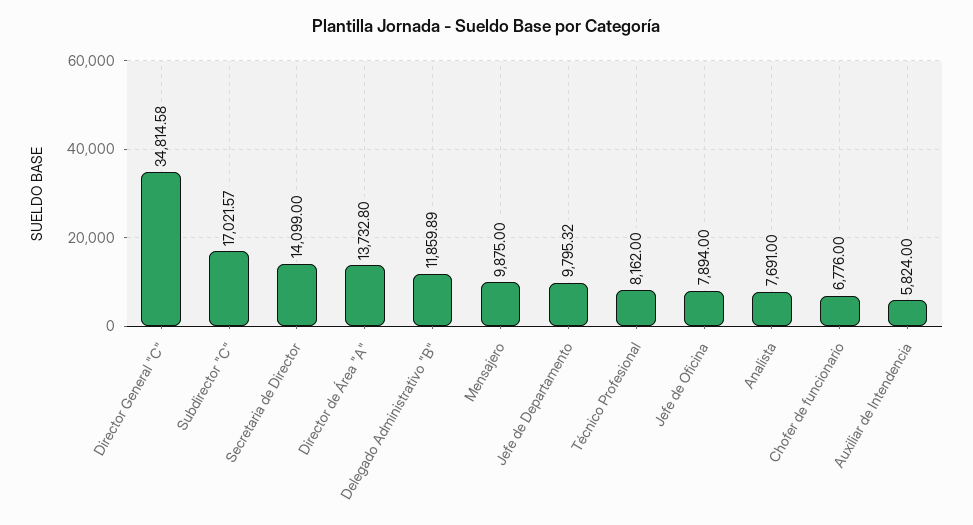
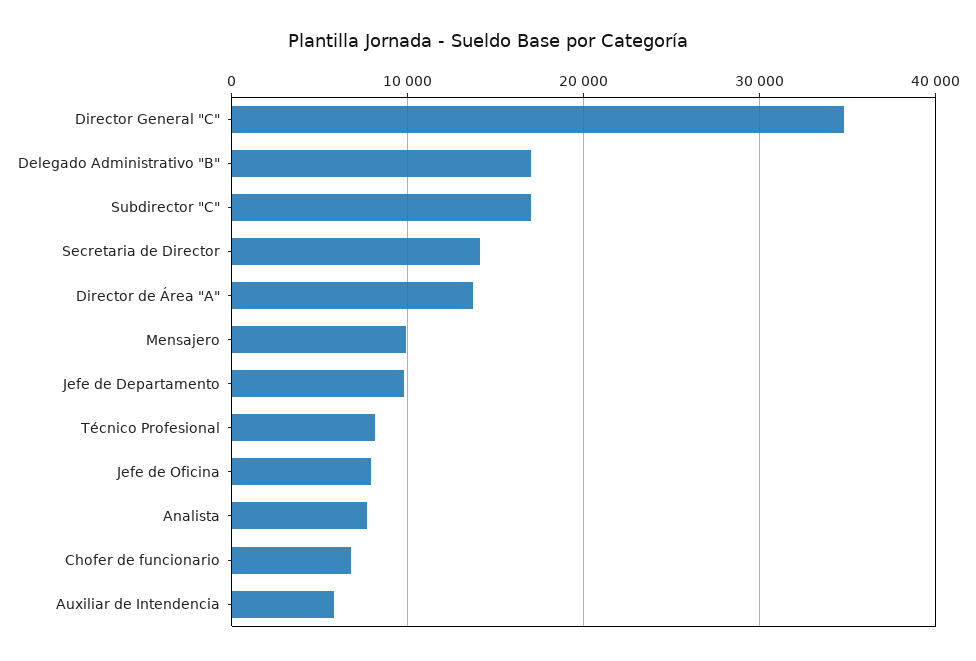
Delegado Administrativo "B": 11859.89 -> 17000

